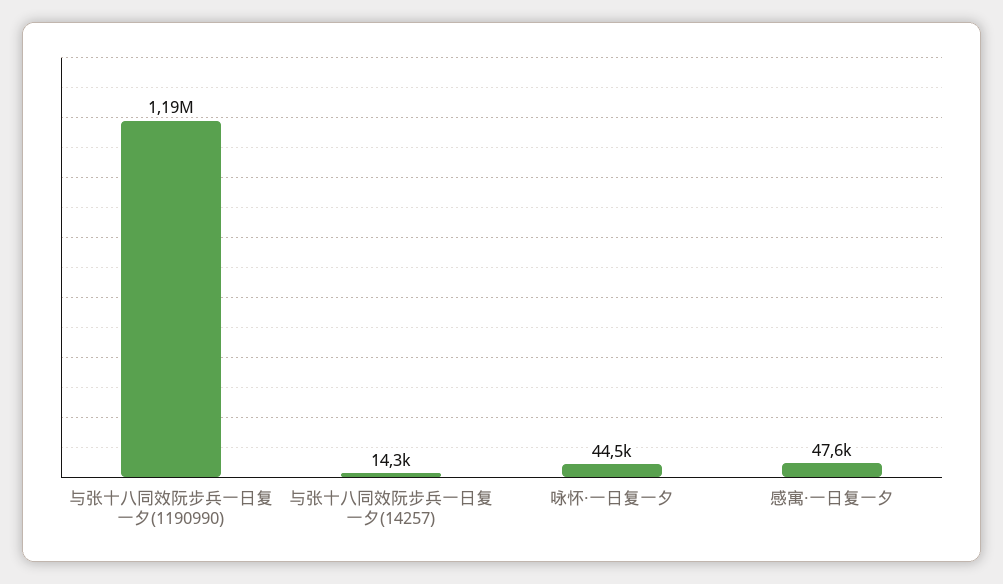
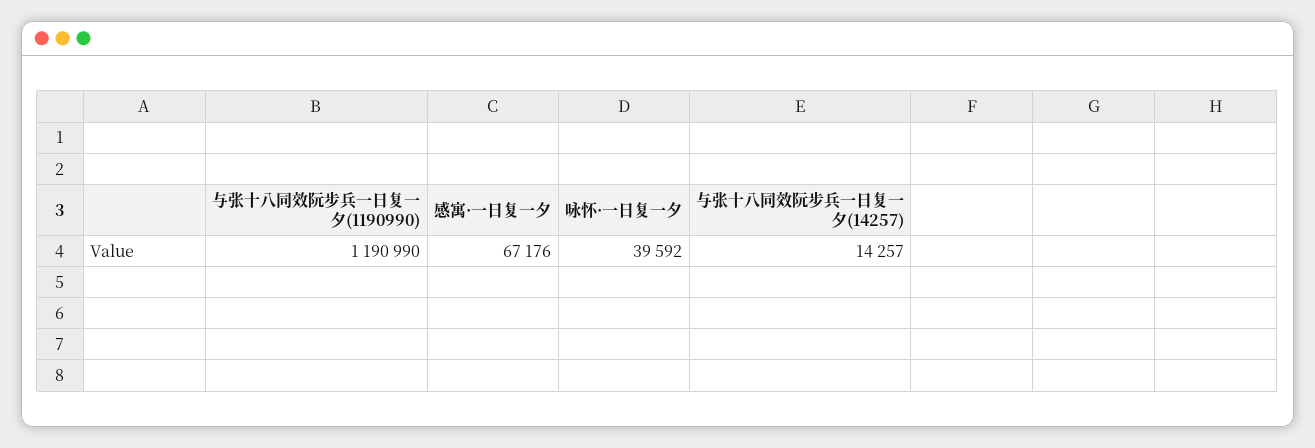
咏怀·一日复一夕: 44500 -> 39592
感寓·一日复一夕: 47600 -> 67176

